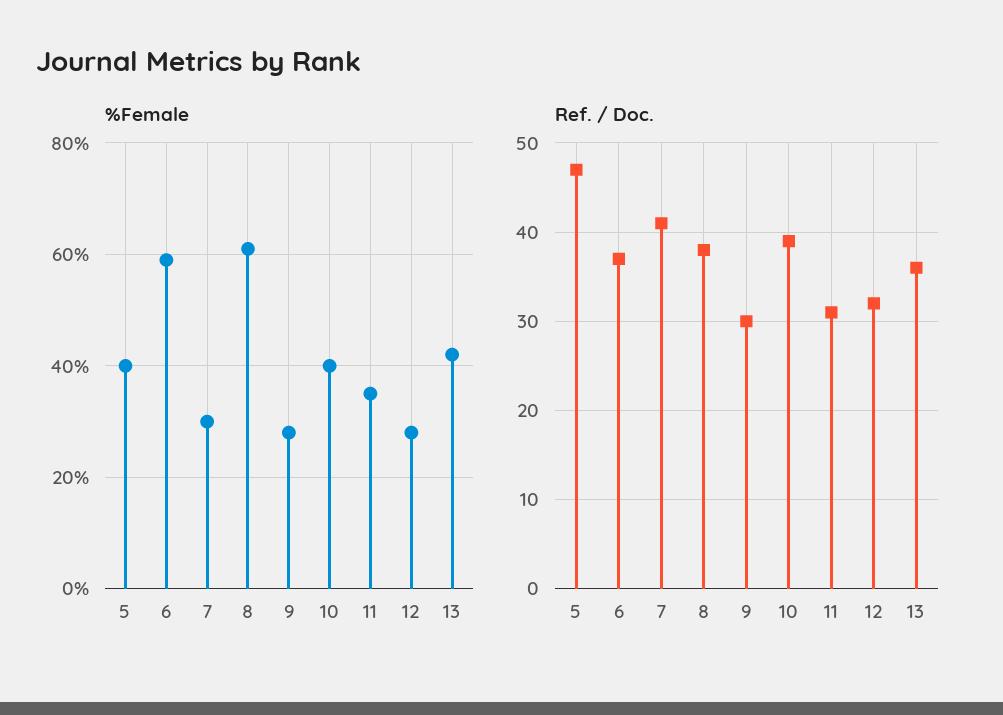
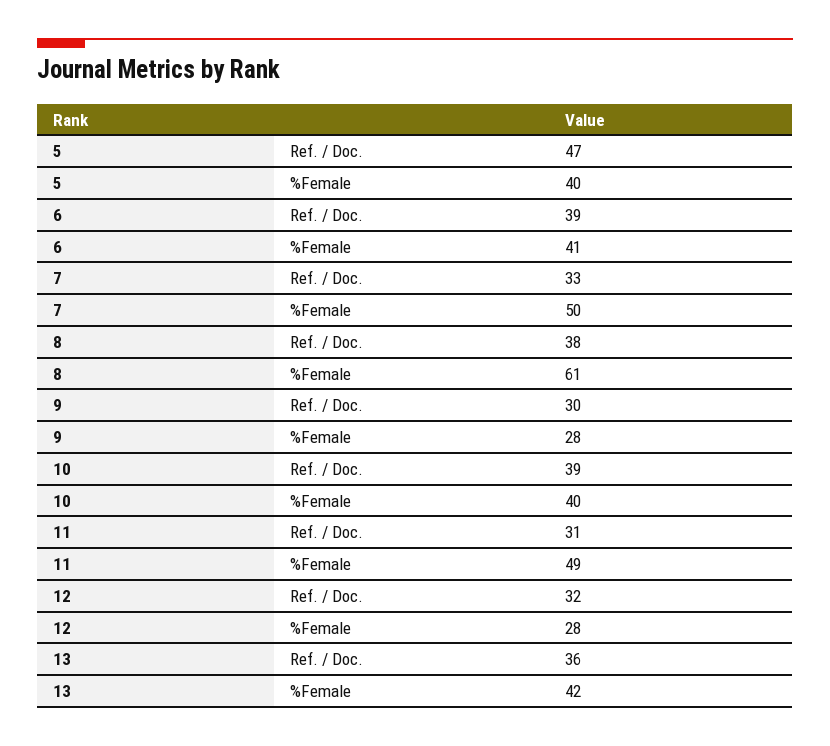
%Female, 6: 60 -> 41
%Female, 7: 30 -> 50
%Female, 11: 35 -> 49
Ref. / Doc., 6: 37 -> 39
Ref. / Doc., 7: 41 -> 33

